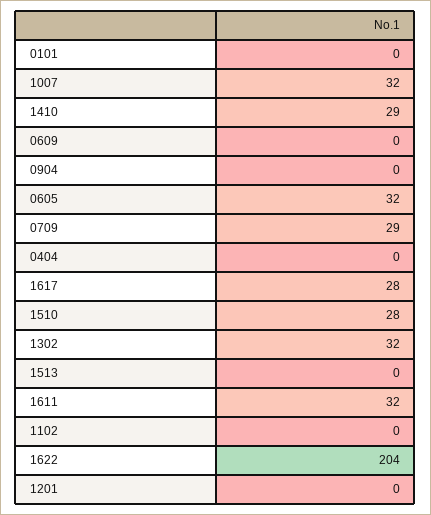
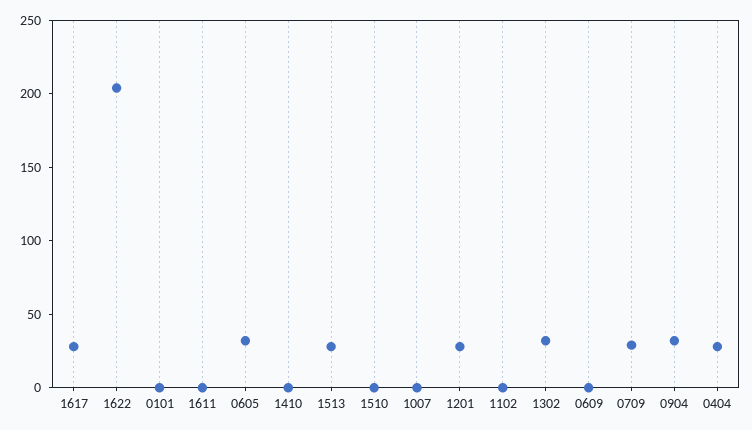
1007: 32 -> 0
1410: 29 -> 0
0904: 0 -> 30
0404: 0 -> 30
1510: 28 -> 0
1513: 0 -> 30
1611: 32 -> 0
1201: 0 -> 30

